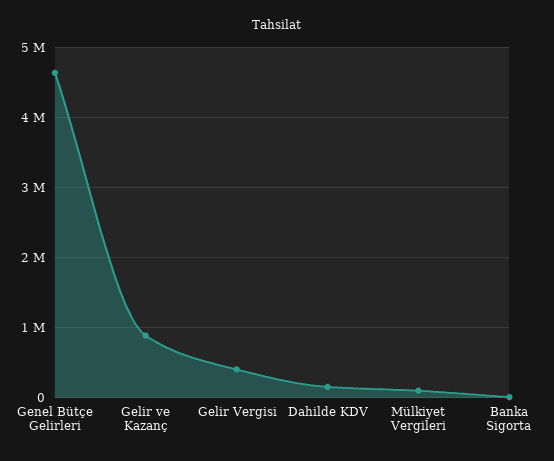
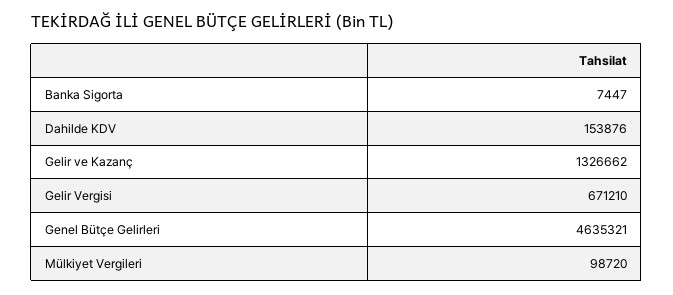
Gelir ve Kazanç: 900000 -> 1326662
Gelir Vergisi: 400000 -> 671210

